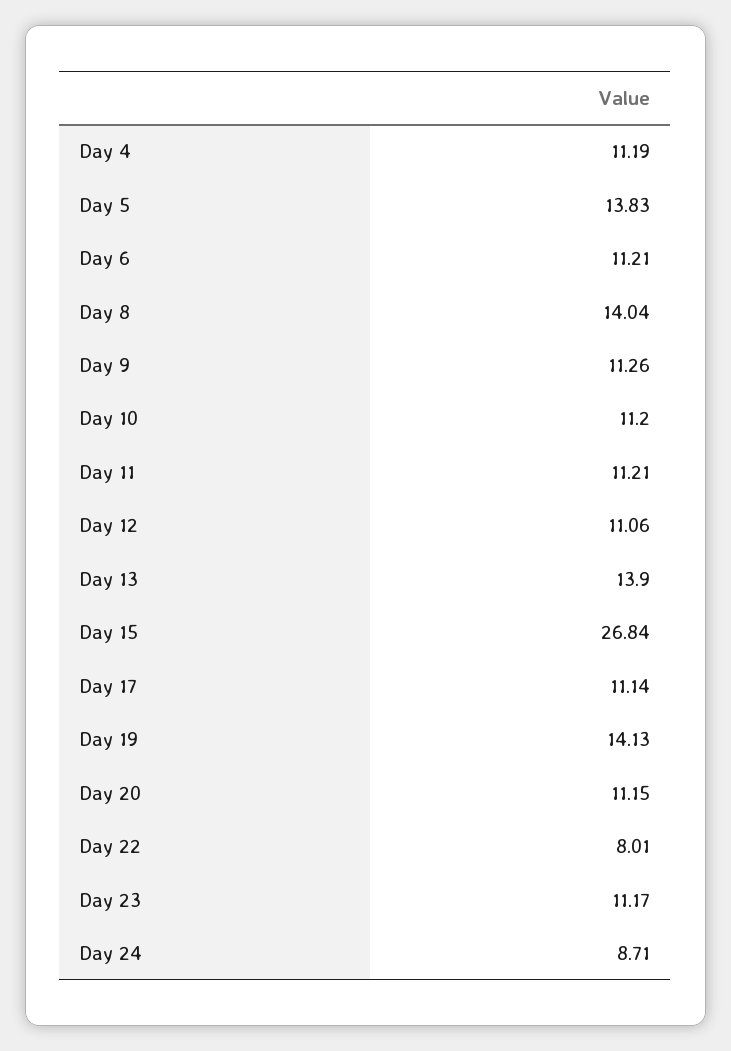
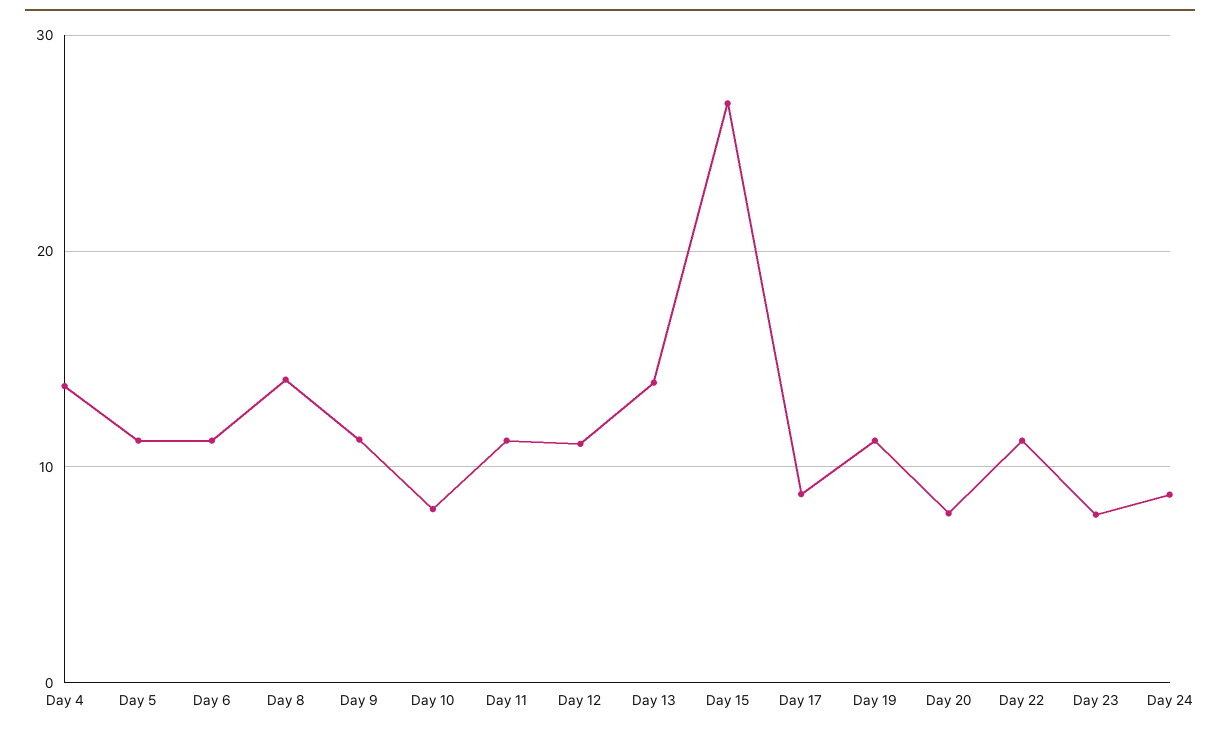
Day 4: 11.19 -> 14
Day 5: 13.83 -> 11
Day 10: 11.2 -> 8
Day 17: 11.14 -> 9
Day 19: 14.13 -> 11
Day 20: 11.15 -> 8
Day 22: 8.01 -> 11
Day 23: 11.17 -> 8

